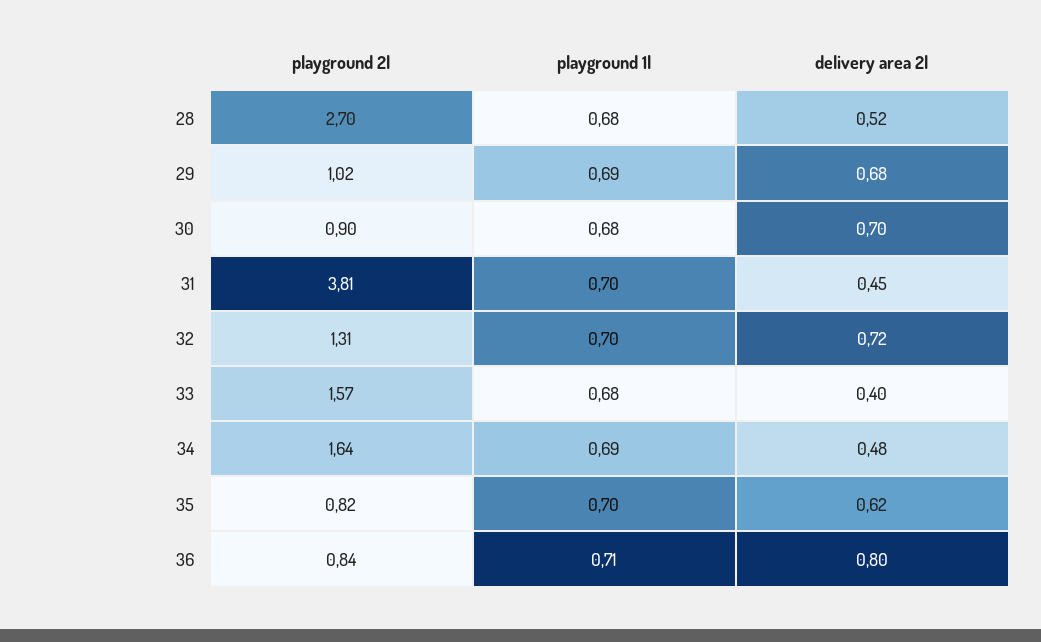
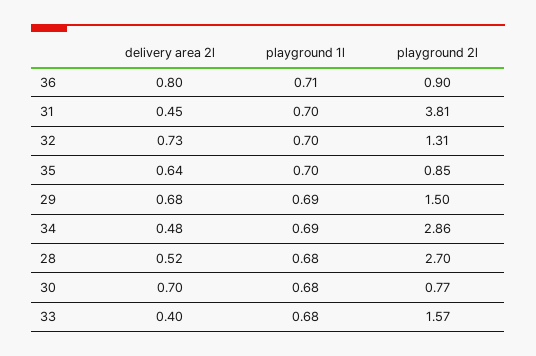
playground 2l, 29: 1.02 -> 1.5
playground 2l, 30: 0.9 -> 0.77
delivery area 2l, 32: 0.72 -> 0.73
playground 2l, 34: 1.64 -> 2.86
playground 2l, 35: 0.82 -> 0.85
delivery area 2l, 35: 0.62 -> 0.64
playground 2l, 36: 0.84 -> 0.9

